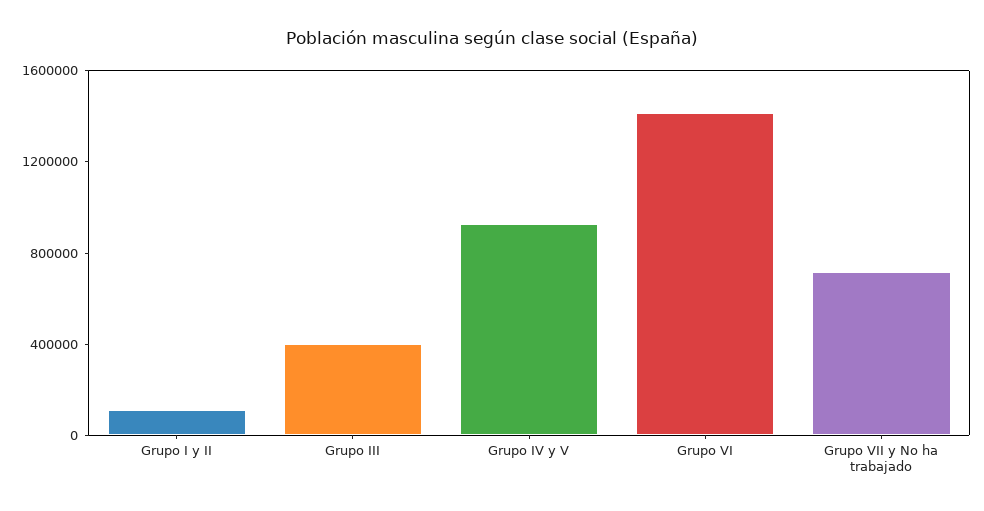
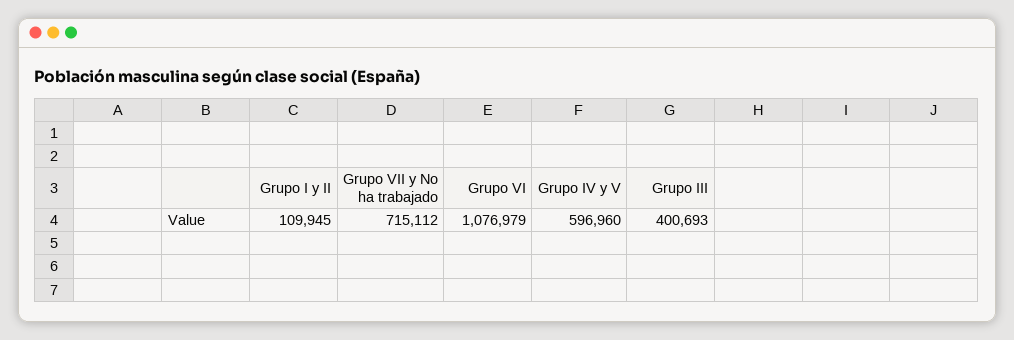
Grupo IV y V: 900000 -> 596960
Grupo VI: 1400000 -> 1076979

